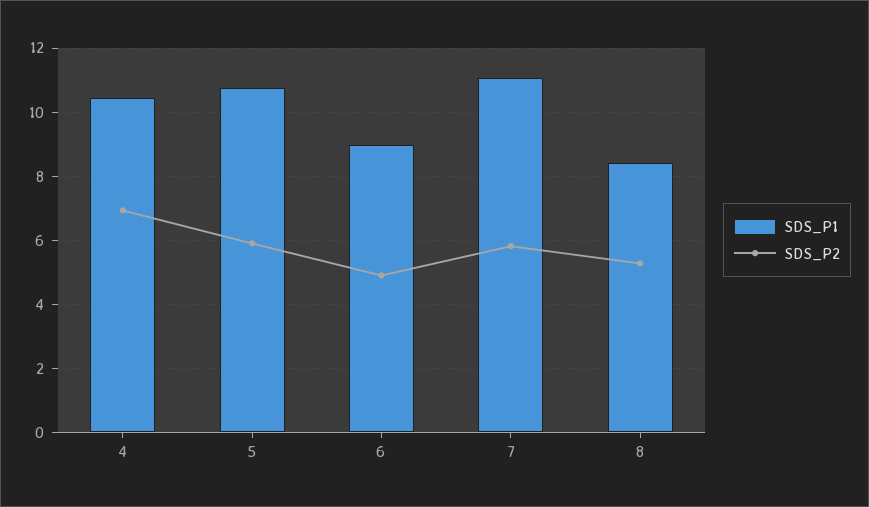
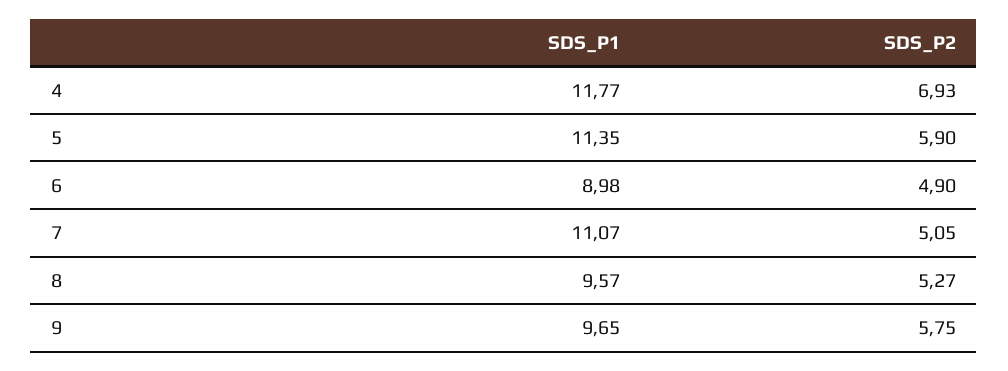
SDS_P1, 4: 10.4 -> 11.77
SDS_P1, 5: 10.8 -> 11.35
SDS_P2, 7: 5.8 -> 5.05
SDS_P1, 8: 8.4 -> 9.57
SDS_P1, 9: none -> 9.65
SDS_P2, 9: none -> 5.75

